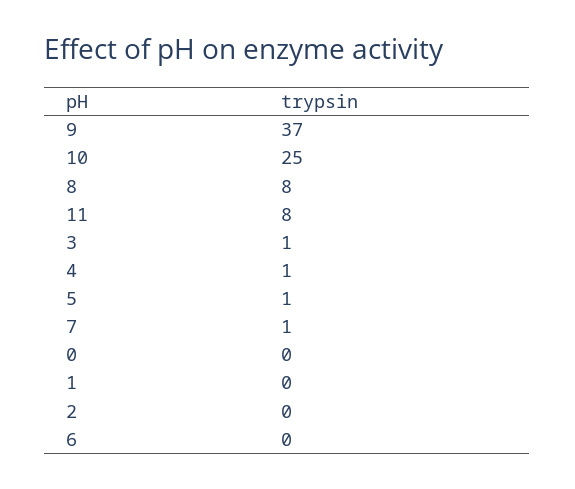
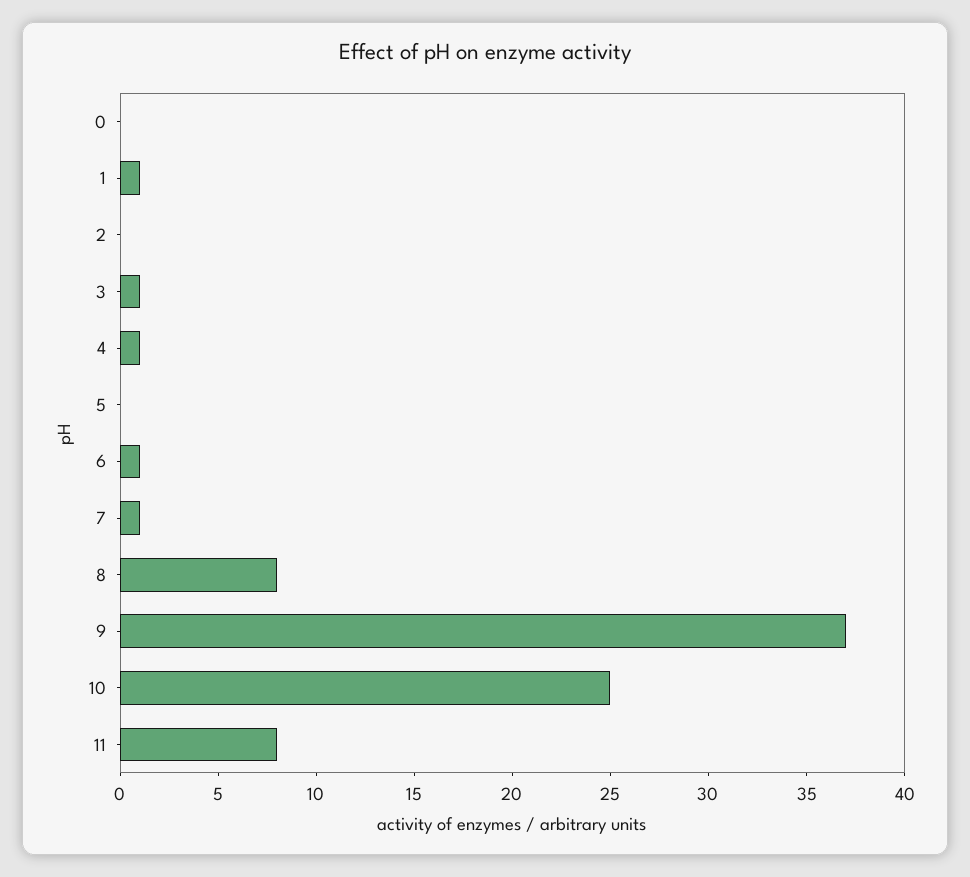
5: 1 -> 0
1: 0 -> 1
6: 0 -> 1

